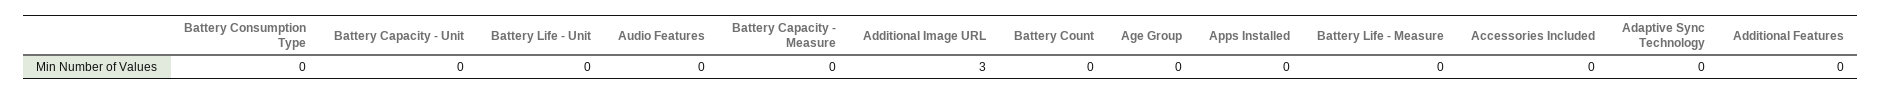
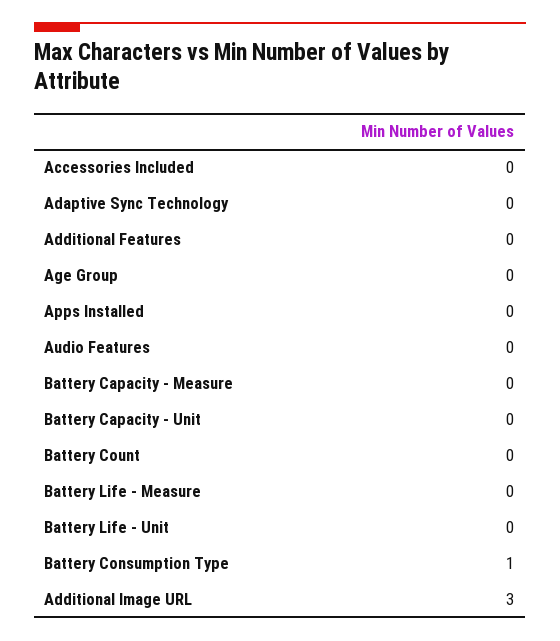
Battery Consumption Type: 0 -> 1

